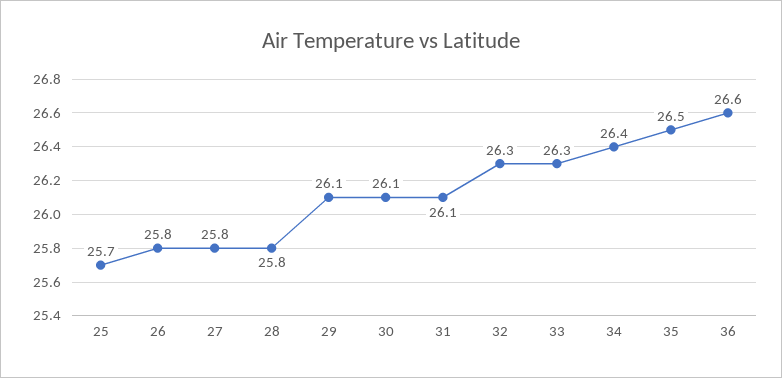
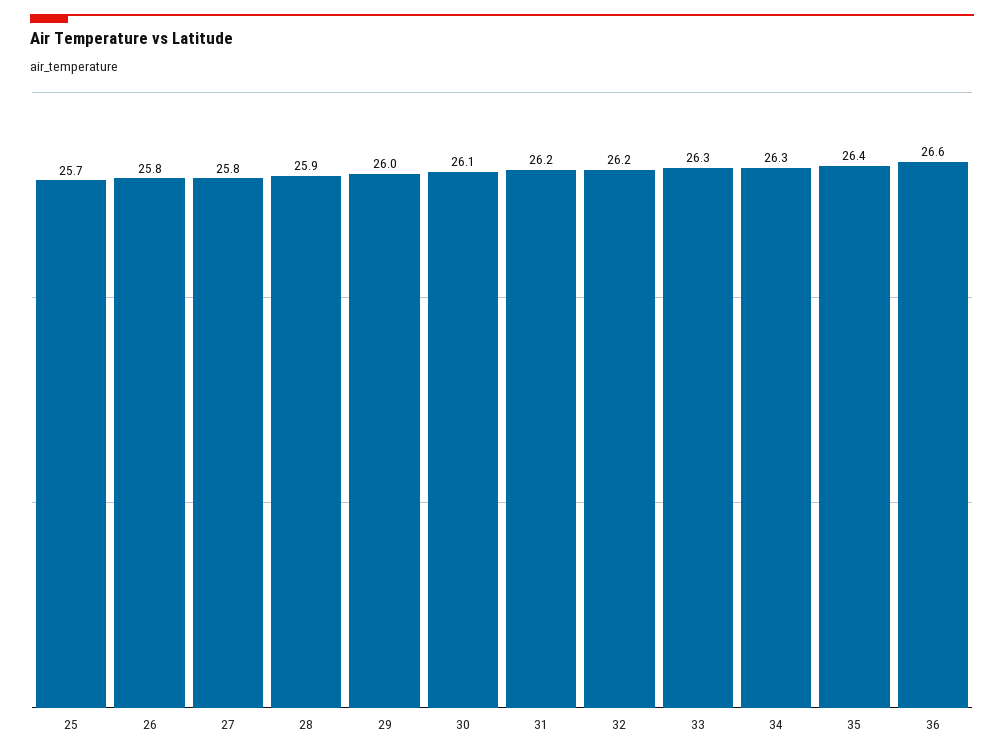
28: 25.8 -> 25.9
29: 26.1 -> 26
31: 26.1 -> 26.2
32: 26.3 -> 26.2
34: 26.4 -> 26.3
35: 26.5 -> 26.4

